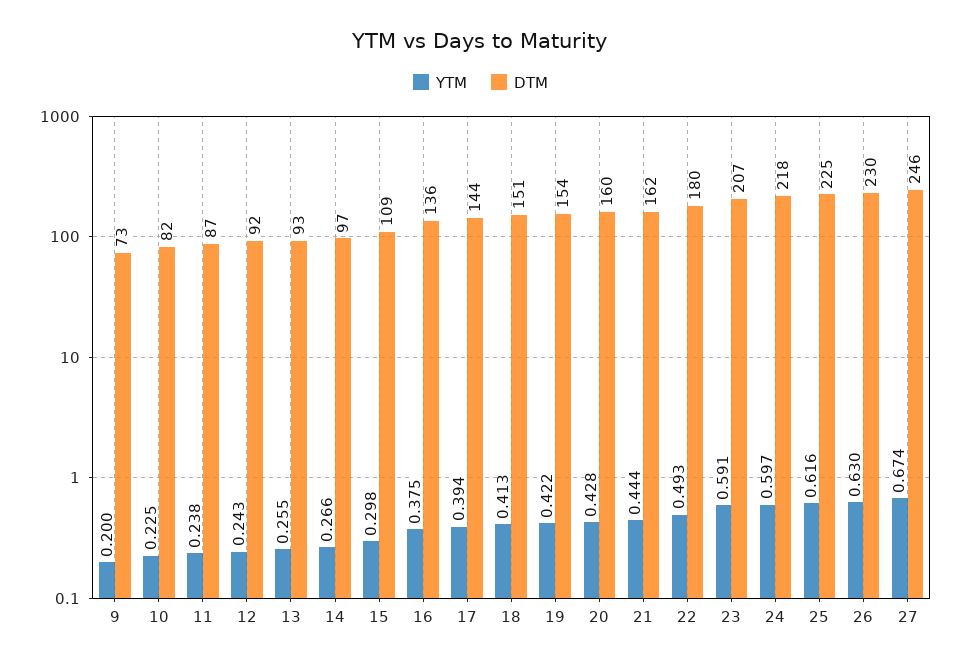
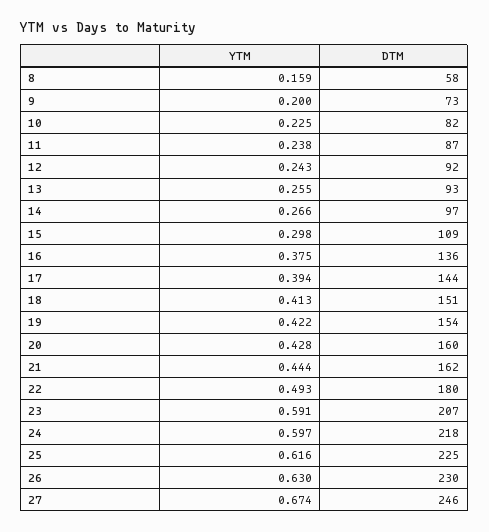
YTM, 8: none -> 0.159
DTM, 8: none -> 58

